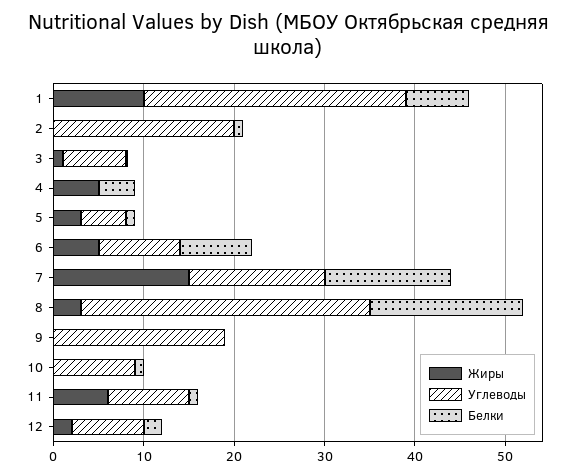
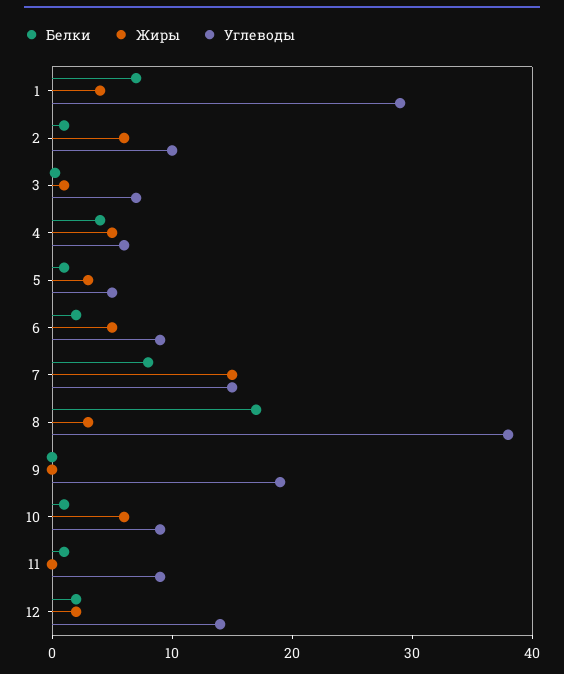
Жиры, 1: 10 -> 4
Жиры, 2: 0 -> 6
Углеводы, 2: 20 -> 10
Углеводы, 4: 0 -> 6
Белки, 6: 8 -> 2
Белки, 7: 14 -> 8
Углеводы, 8: 32 -> 38
Жиры, 10: 0 -> 6
Жиры, 11: 6 -> 0
Углеводы, 12: 8 -> 14

